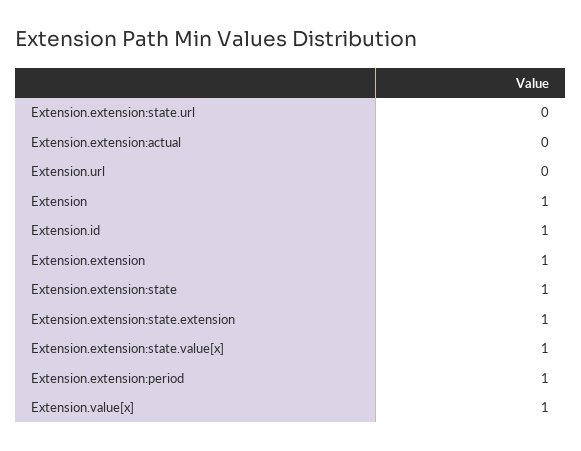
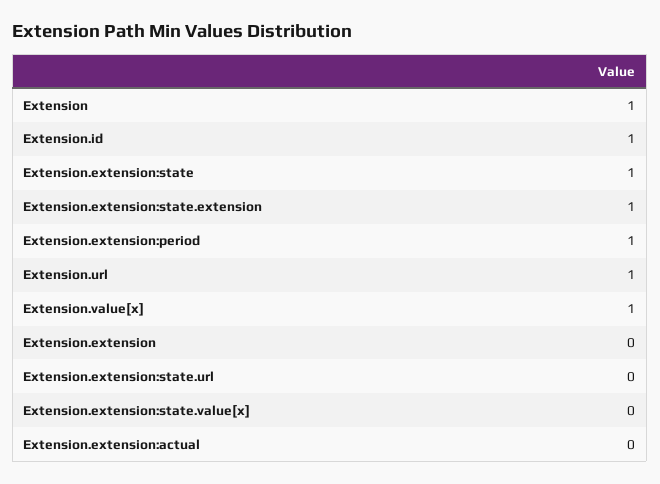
Extension.url: 0 -> 1
Extension.extension: 1 -> 0
Extension.extension:state.value[x]: 1 -> 0

